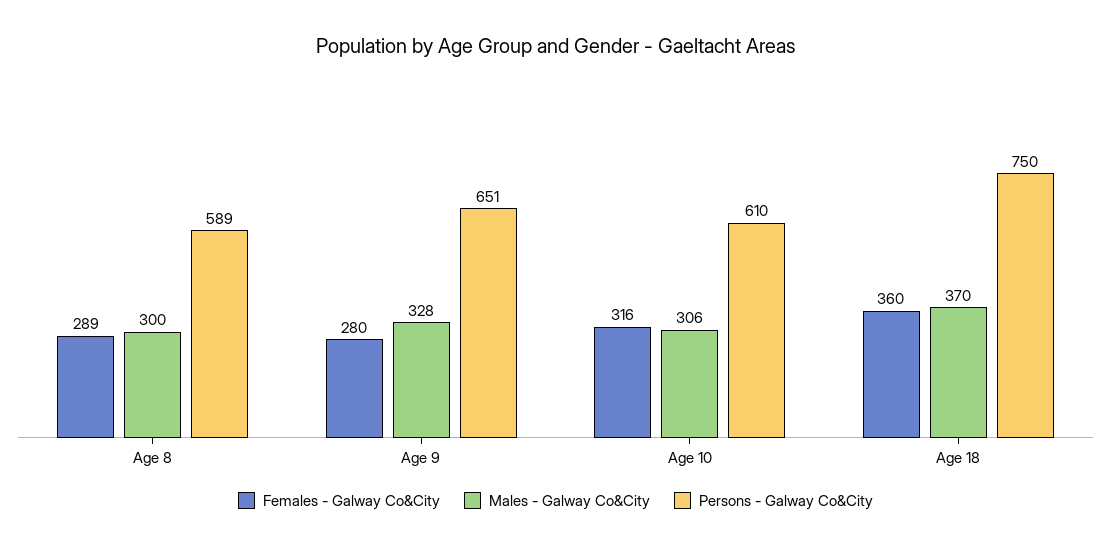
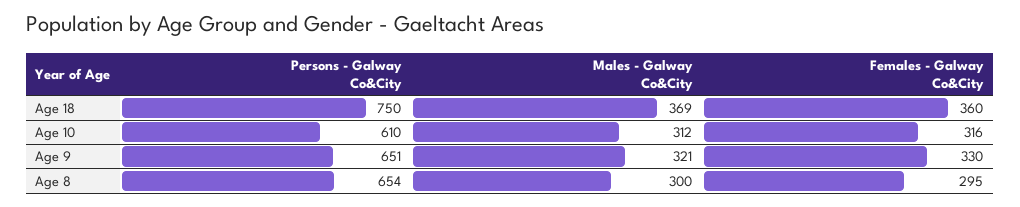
Females - Galway Co&City, Age 8: 289 -> 295
Persons - Galway Co&City, Age 8: 589 -> 654
Females - Galway Co&City, Age 9: 280 -> 330
Males - Galway Co&City, Age 9: 328 -> 321
Males - Galway Co&City, Age 10: 306 -> 312
Males - Galway Co&City, Age 18: 370 -> 369

